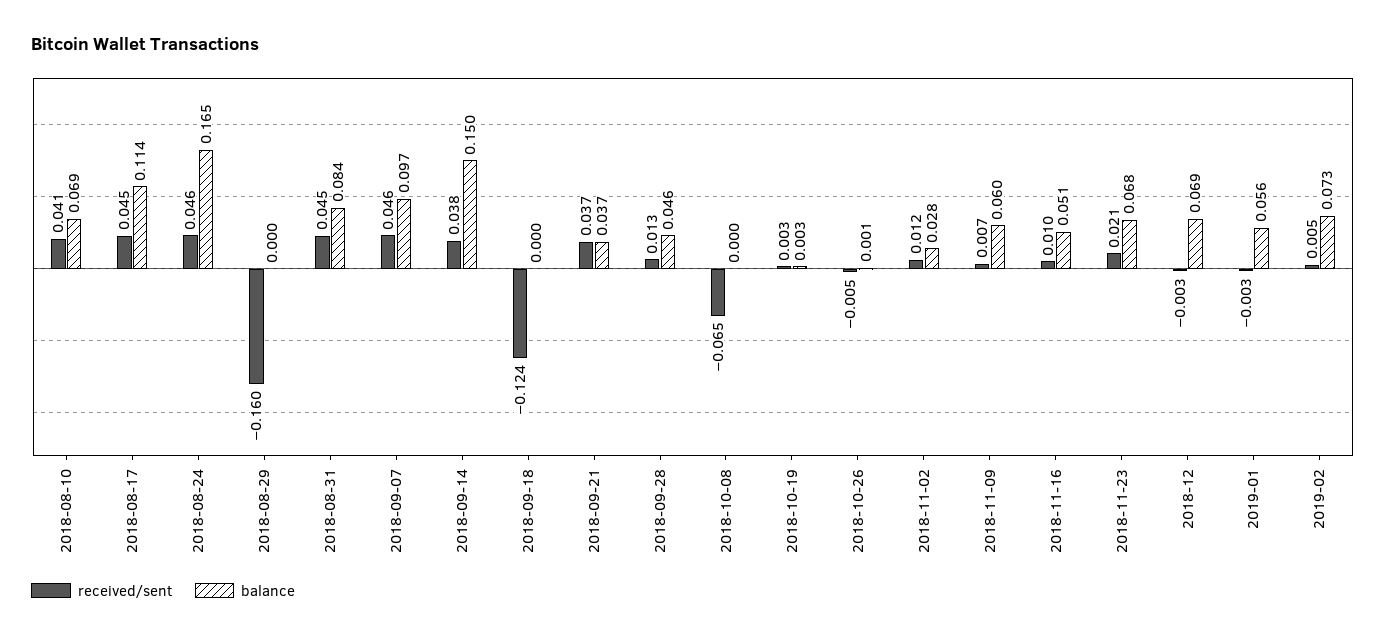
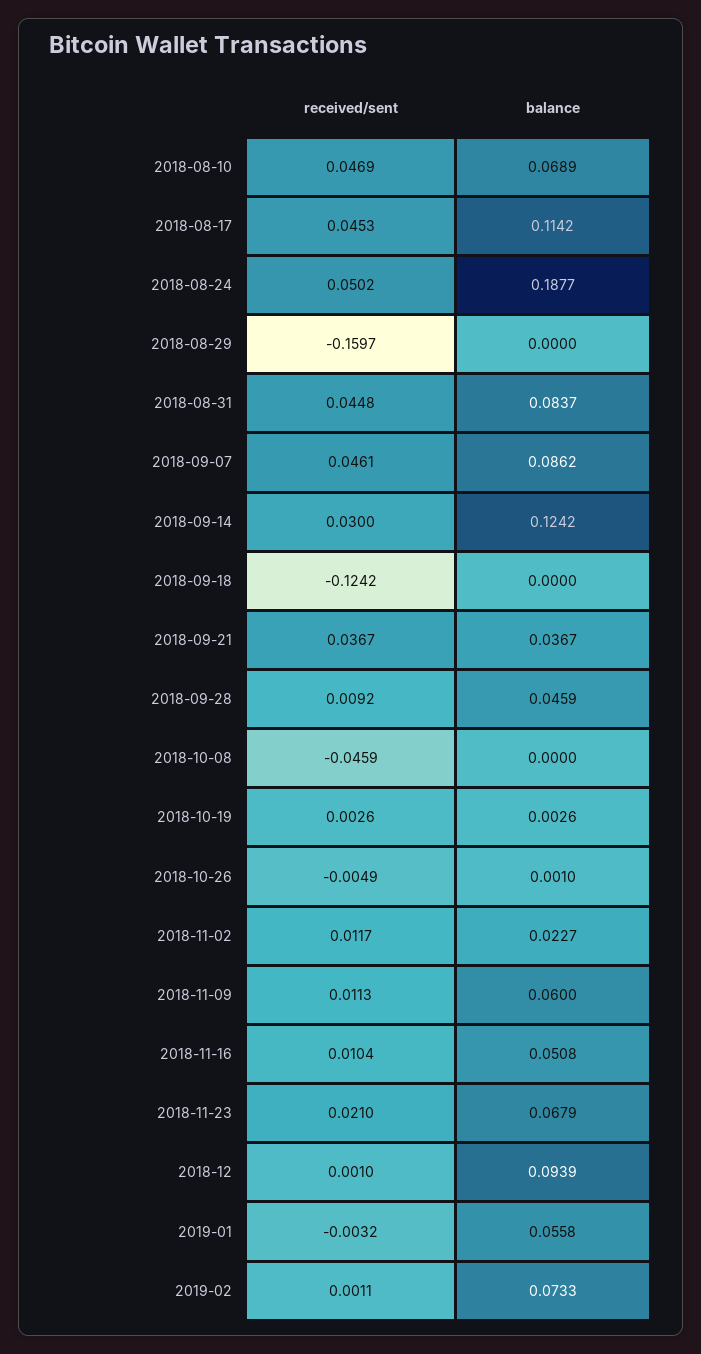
received/sent, 2018-08-10: 0.041 -> 0.0469
received/sent, 2018-08-24: 0.046 -> 0.0502
balance, 2018-08-24: 0.165 -> 0.1877
balance, 2018-09-07: 0.097 -> 0.0862
received/sent, 2018-09-14: 0.038 -> 0.03
balance, 2018-09-14: 0.15 -> 0.1242
received/sent, 2018-09-28: 0.013 -> 0.0092
received/sent, 2018-10-08: -0.065 -> -0.0459
balance, 2018-11-02: 0.028 -> 0.0227
received/sent, 2018-11-09: 0.007 -> 0.0113
received/sent, 2018-12: -0.003 -> 0.001
balance, 2018-12: 0.069 -> 0.0939
received/sent, 2019-02: 0.005 -> 0.0011

